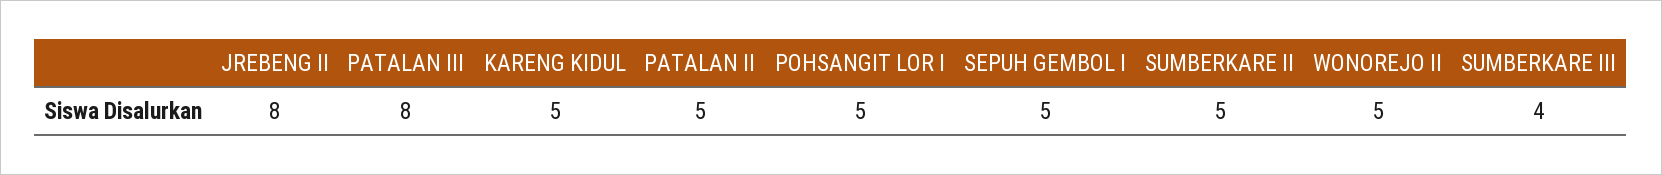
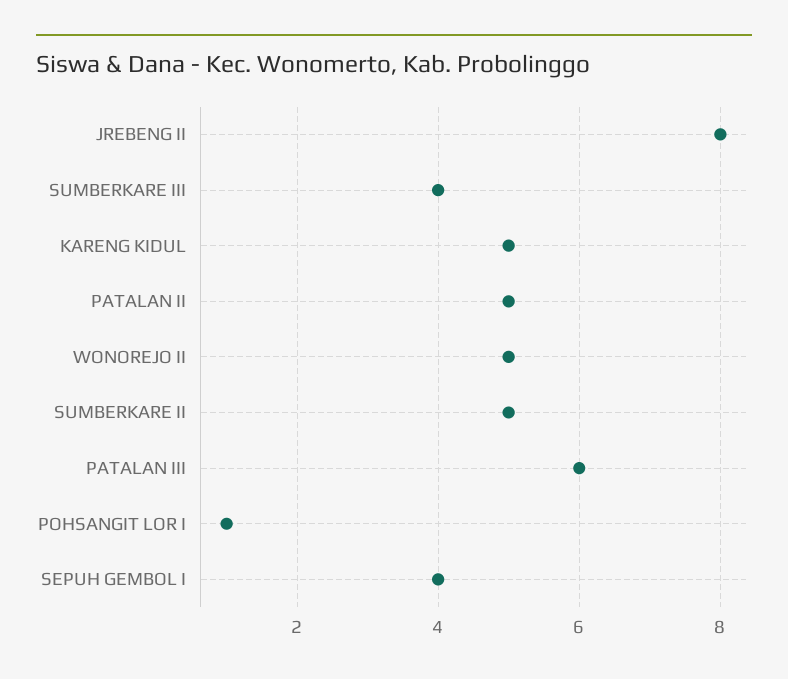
PATALAN III: 8 -> 6
POHSANGIT LOR I: 5 -> 1
SEPUH GEMBOL I: 5 -> 4

